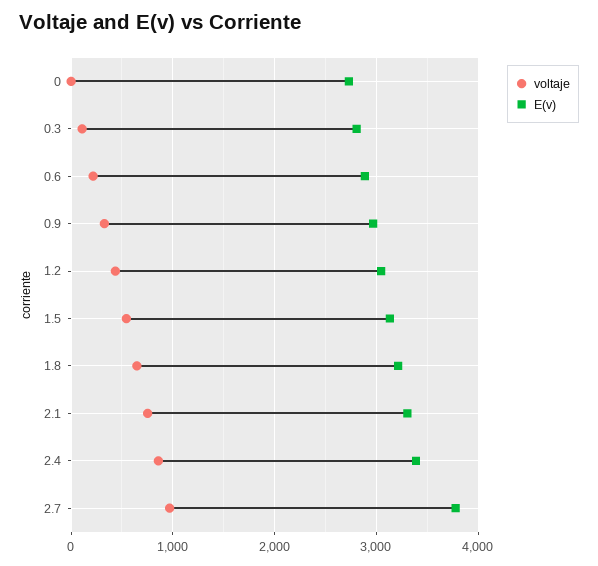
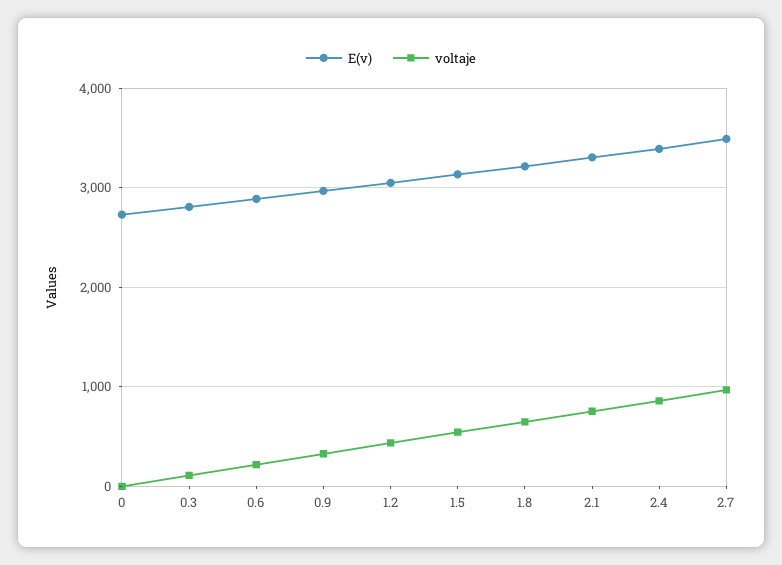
E(v), 2.7: 3800 -> 3500

